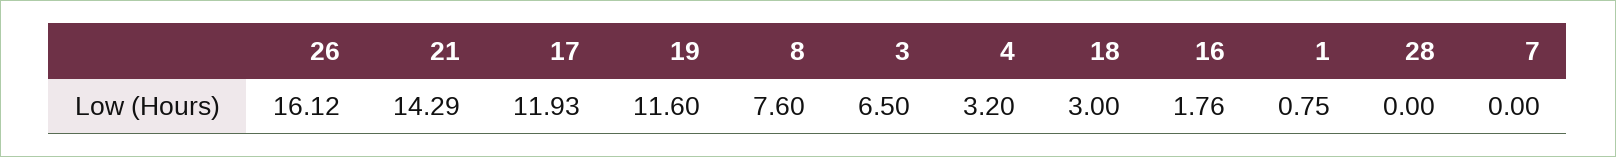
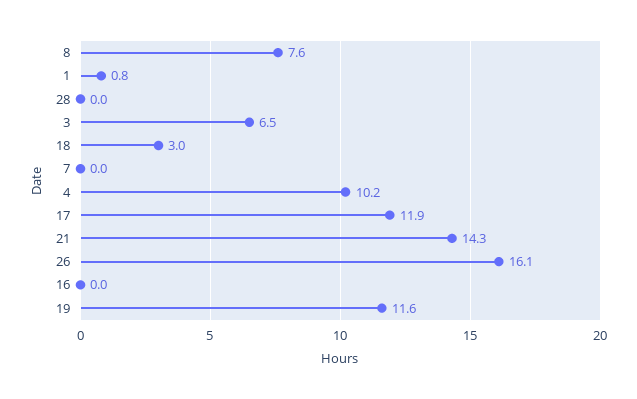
4: 3.2 -> 10.2
16: 1.76 -> 0

